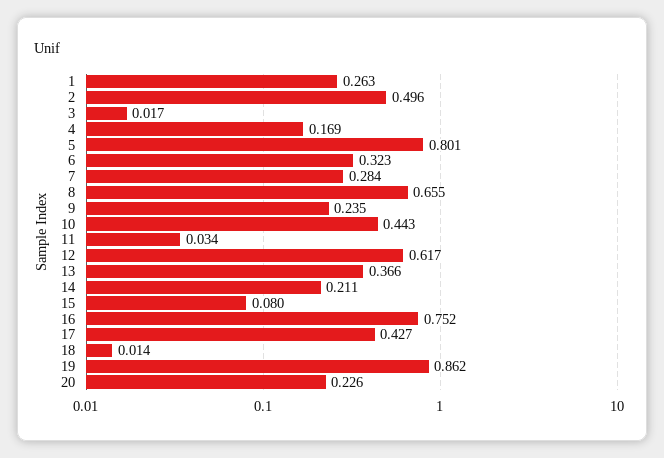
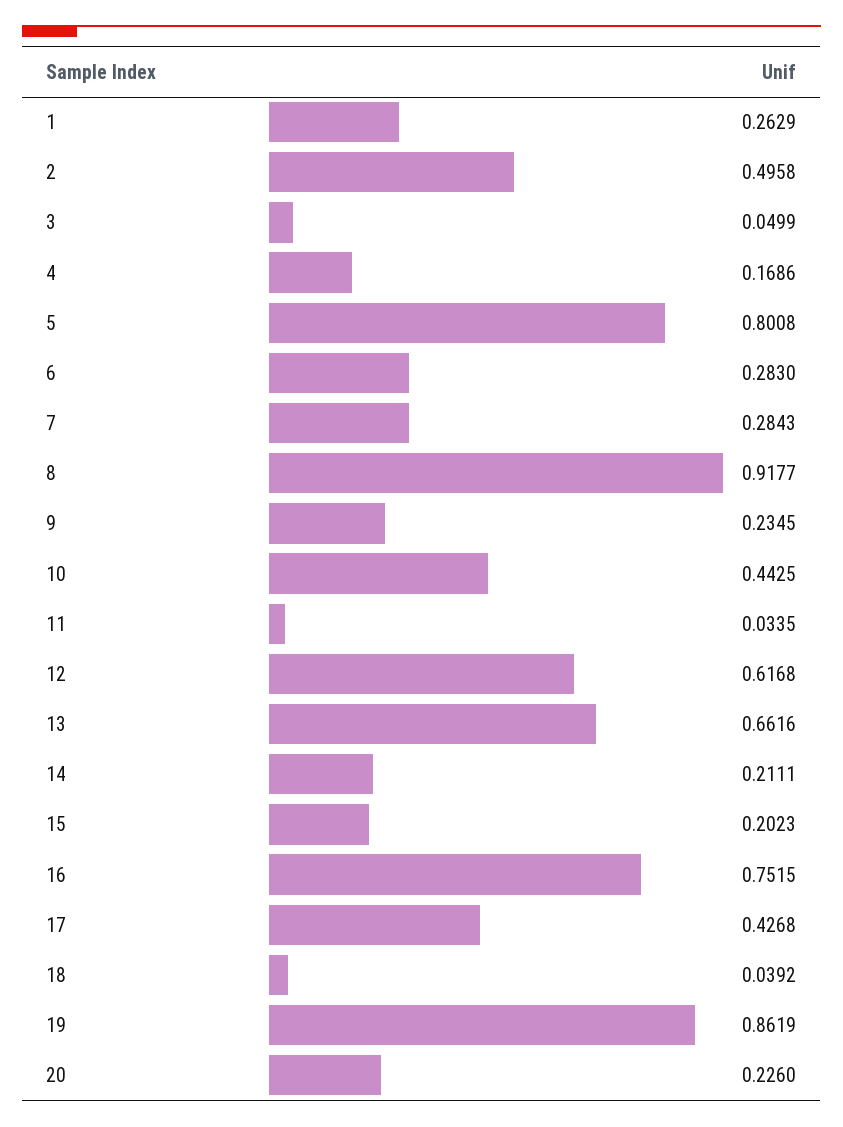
3: 0.017 -> 0.0499
6: 0.323 -> 0.283
8: 0.655 -> 0.9177
13: 0.366 -> 0.6616
15: 0.08 -> 0.2023
18: 0.014 -> 0.0392

